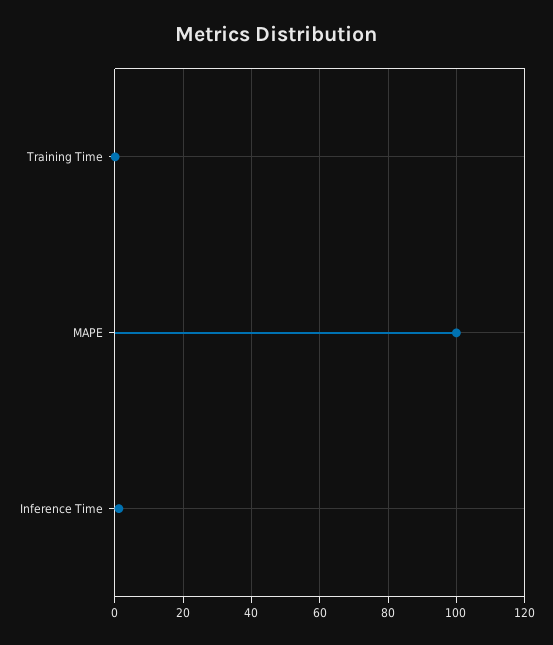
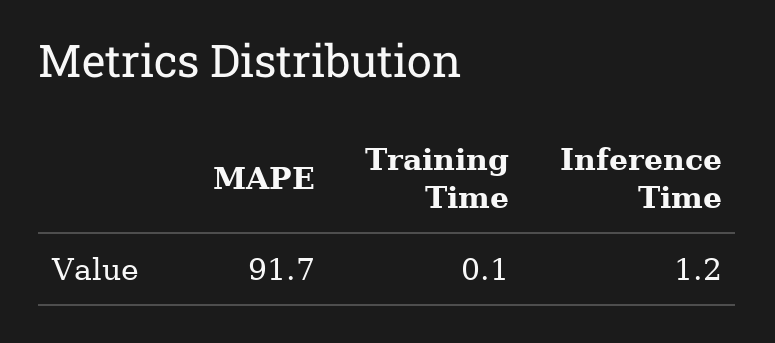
MAPE: 100 -> 91.7

